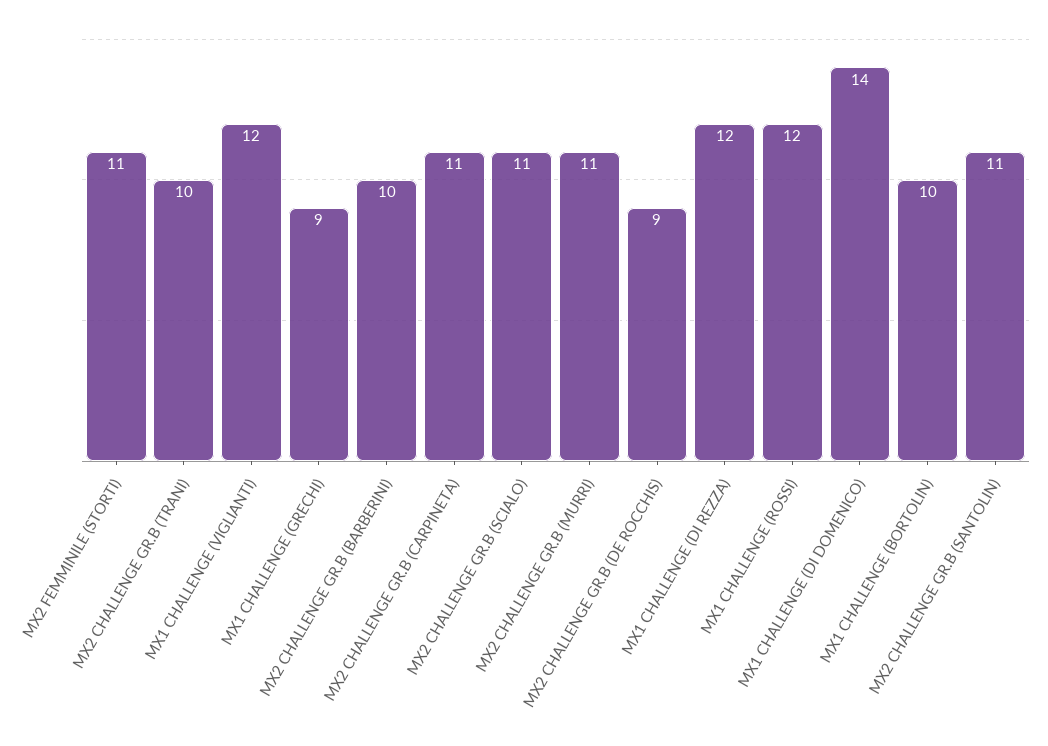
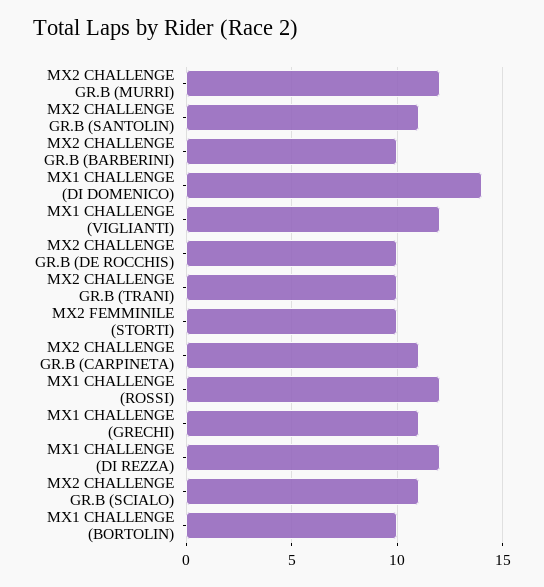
MX2 FEMMINILE (STORTI): 11 -> 10
MX1 CHALLENGE (GRECHI): 9 -> 11
MX2 CHALLENGE GR.B (MURRI): 11 -> 12
MX2 CHALLENGE GR.B (DE ROCCHIS): 9 -> 10

